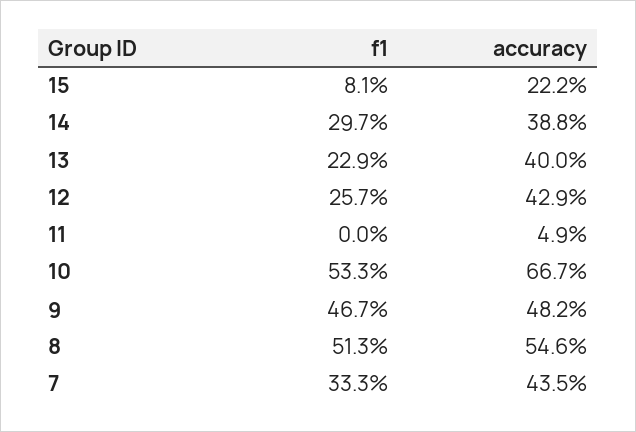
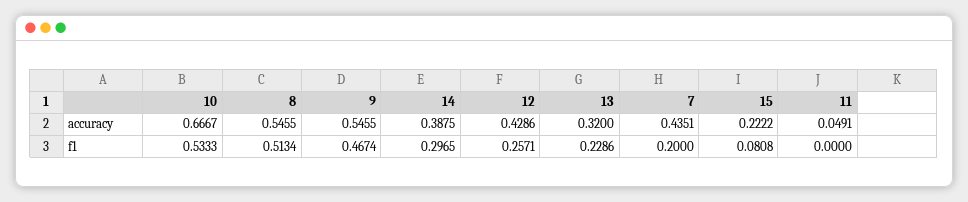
accuracy, 13: 0.4 -> 0.32
accuracy, 9: 0.482 -> 0.5455
f1, 7: 0.333 -> 0.2

